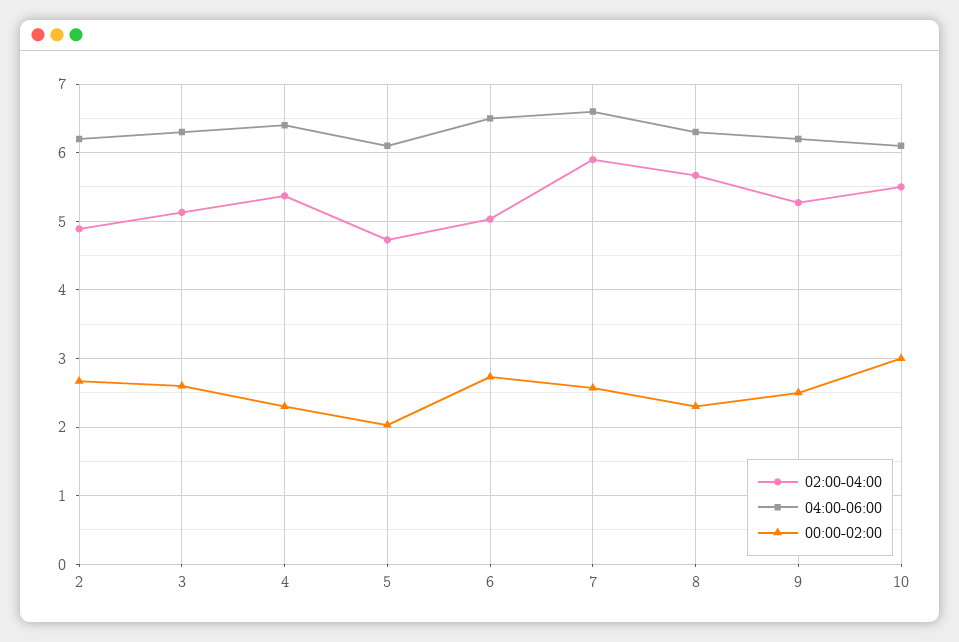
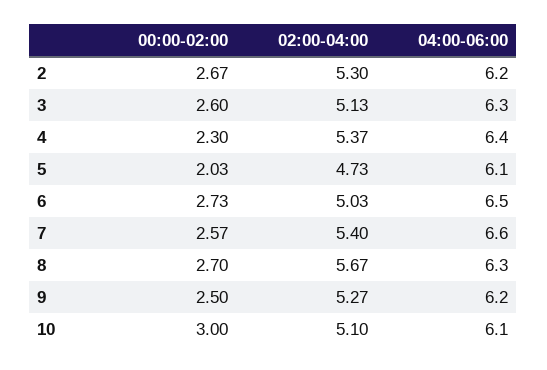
02:00-04:00, 2: 4.9 -> 5.3
02:00-04:00, 7: 5.9 -> 5.4
00:00-02:00, 8: 2.3 -> 2.7
02:00-04:00, 10: 5.5 -> 5.1

